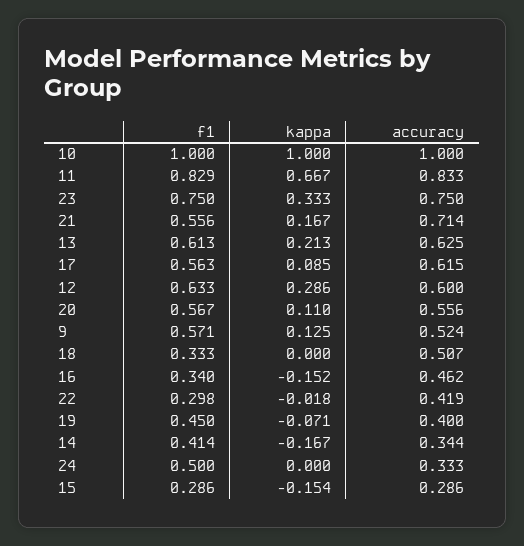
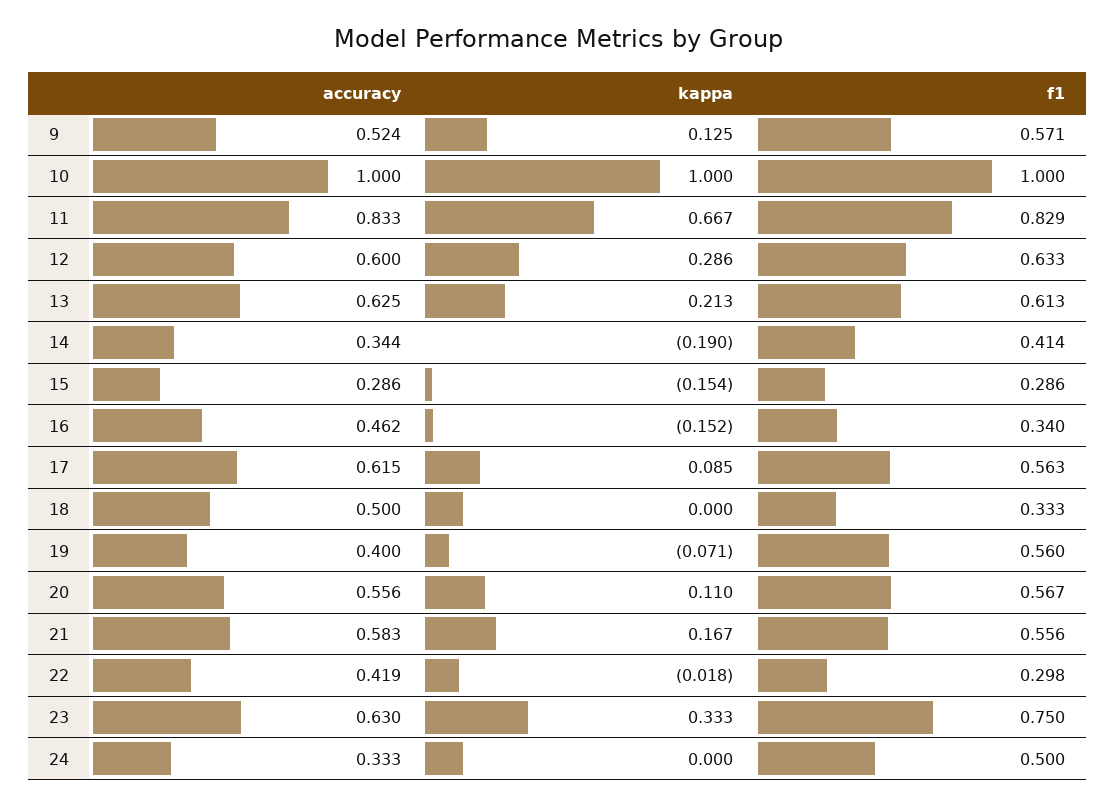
accuracy, 23: 0.75 -> 0.63
accuracy, 21: 0.714 -> 0.583
accuracy, 18: 0.507 -> 0.5
f1, 19: 0.45 -> 0.56
kappa, 14: -0.167 -> -0.19

